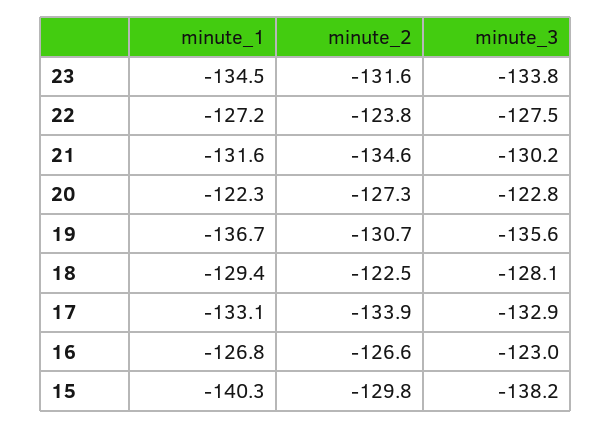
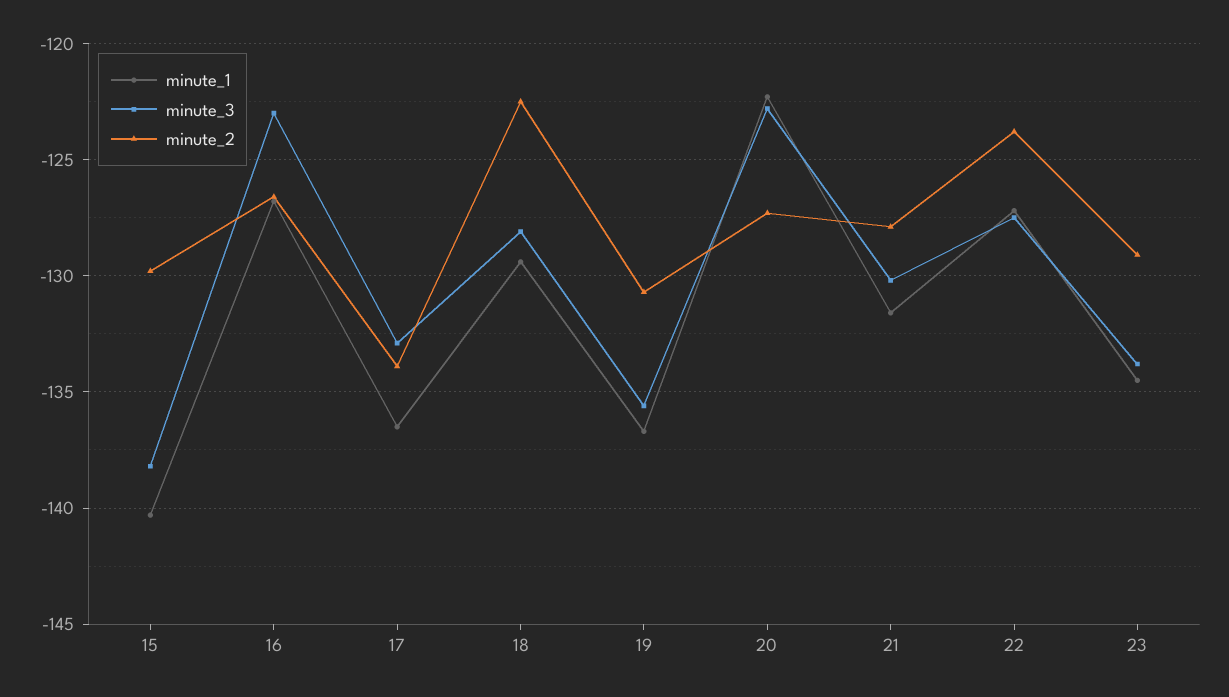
minute_2, 23: -131.6 -> -129
minute_2, 21: -134.6 -> -128
minute_1, 17: -133.1 -> -136.5

